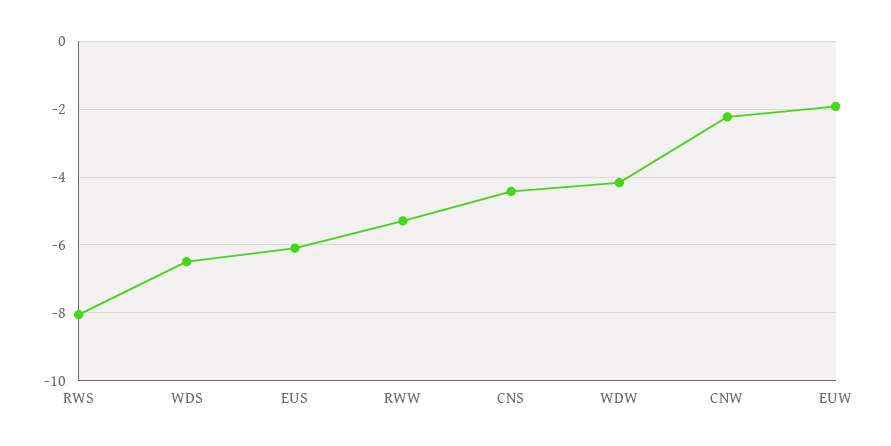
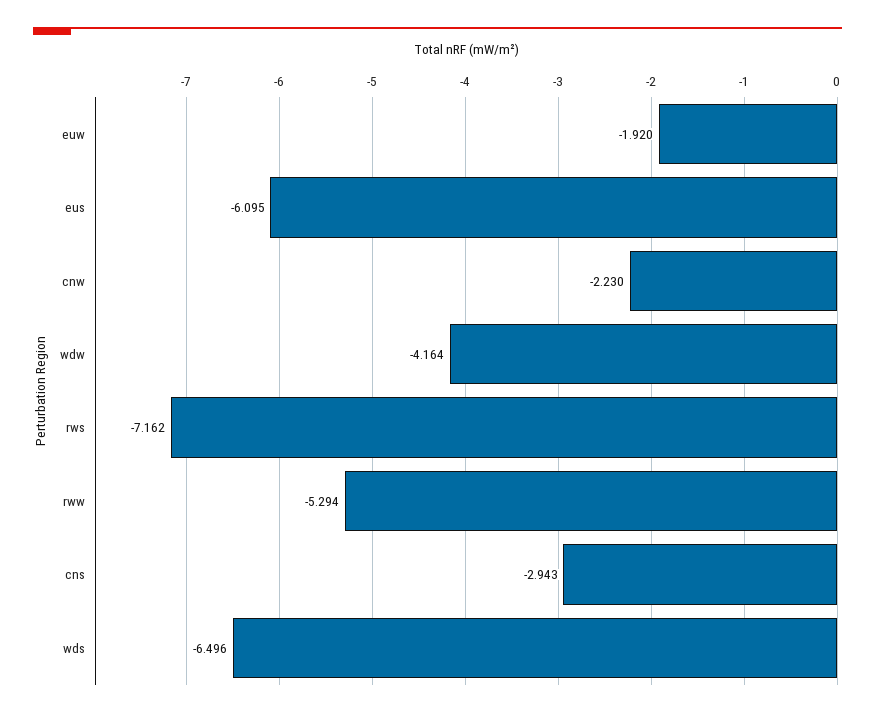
RWS: -8 -> -7.162
CNS: -4.4 -> -2.943

